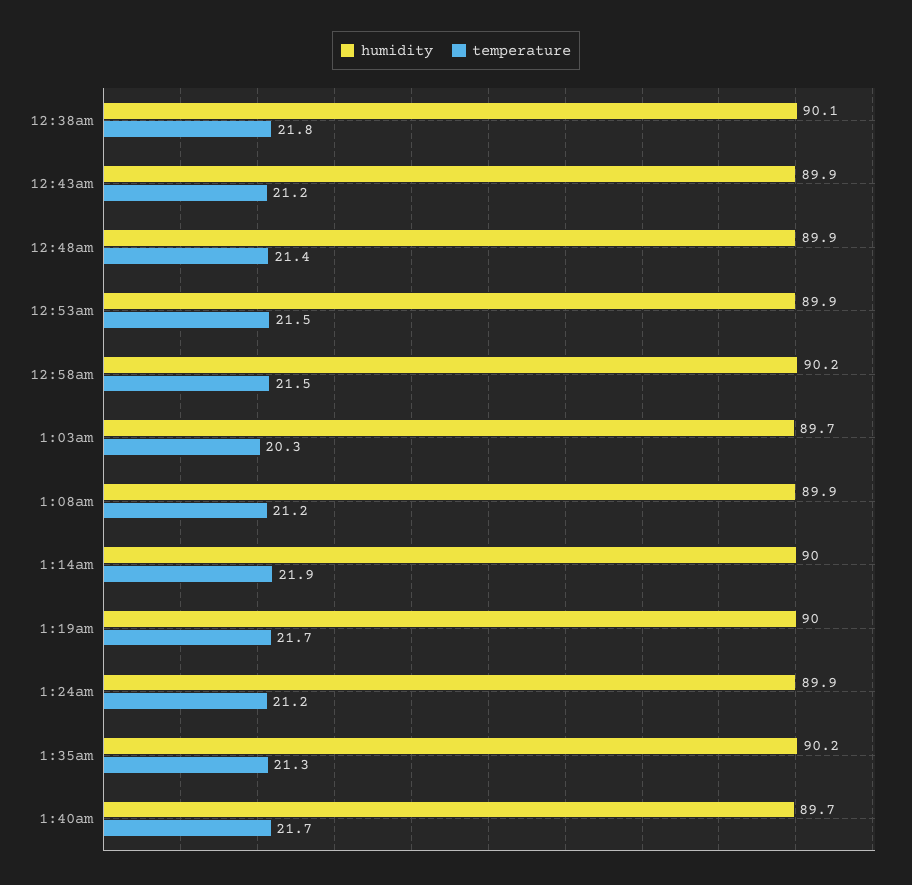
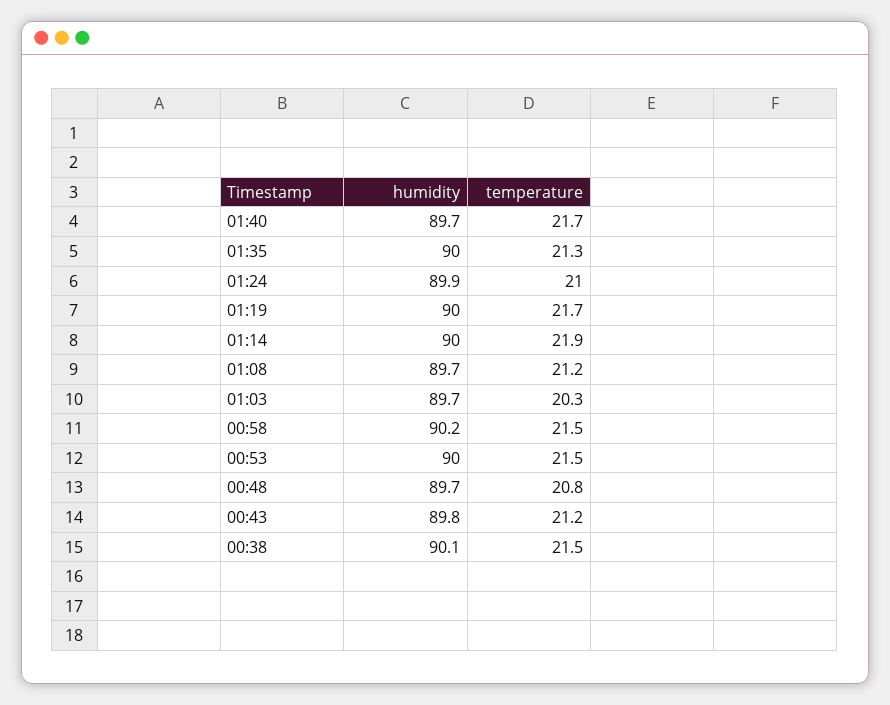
temperature, 12:38am: 21.8 -> 21.5
humidity, 12:43am: 89.9 -> 89.8
humidity, 12:48am: 89.9 -> 89.7
temperature, 12:48am: 21.4 -> 20.8
humidity, 12:53am: 89.9 -> 90
humidity, 1:08am: 89.9 -> 89.7
temperature, 1:24am: 21.2 -> 21
humidity, 1:35am: 90.2 -> 90

